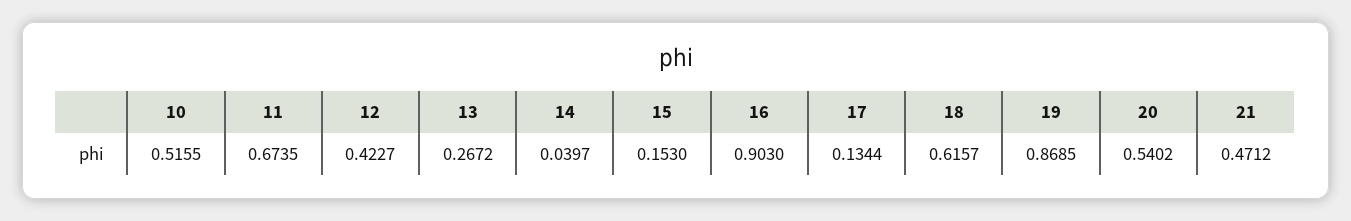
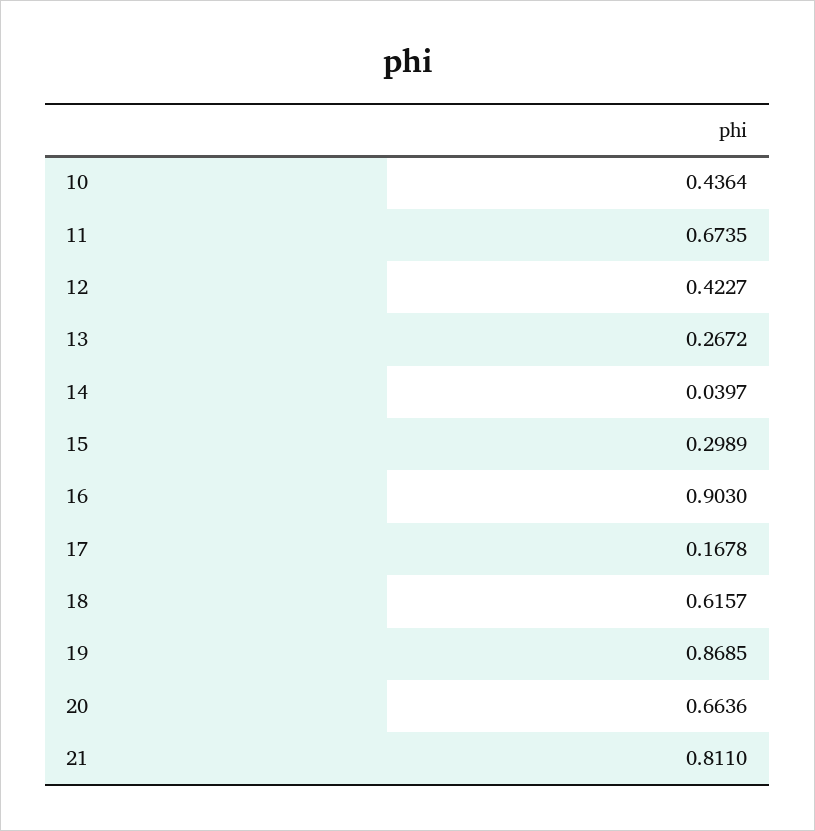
10: 0.5155 -> 0.4364
15: 0.153 -> 0.2989
17: 0.1344 -> 0.1678
20: 0.5402 -> 0.6636
21: 0.4712 -> 0.811

